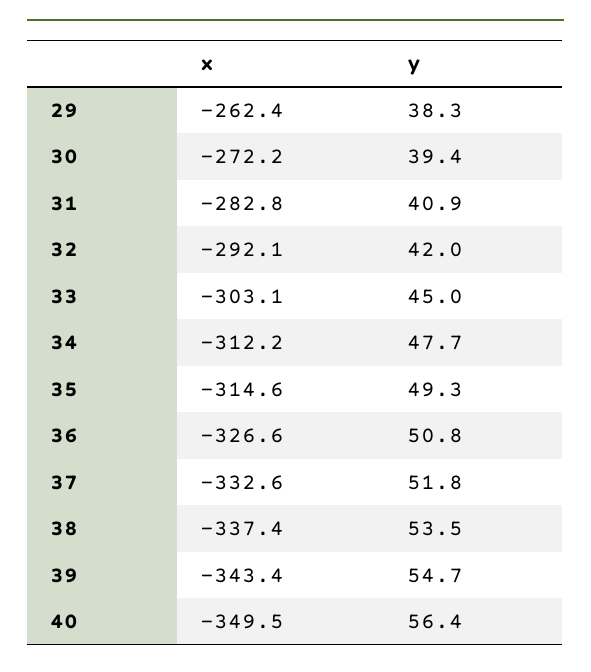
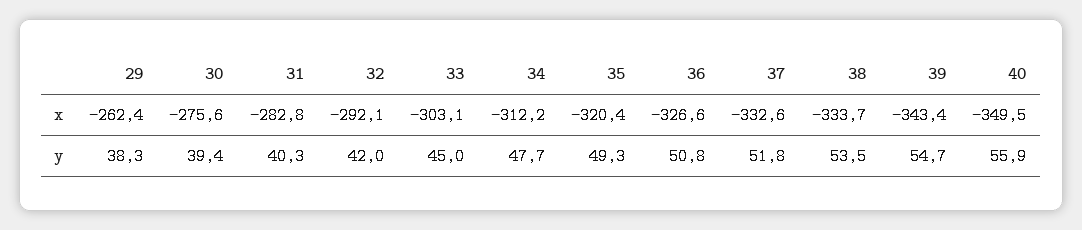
x, 30: -272.2 -> -275.6
y, 31: 40.9 -> 40.3
x, 35: -314.6 -> -320.4
x, 38: -337.4 -> -333.7
y, 40: 56.4 -> 55.9

